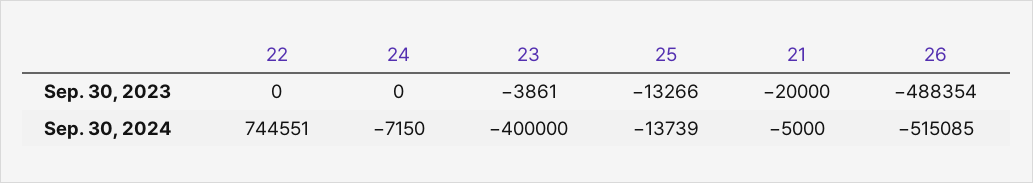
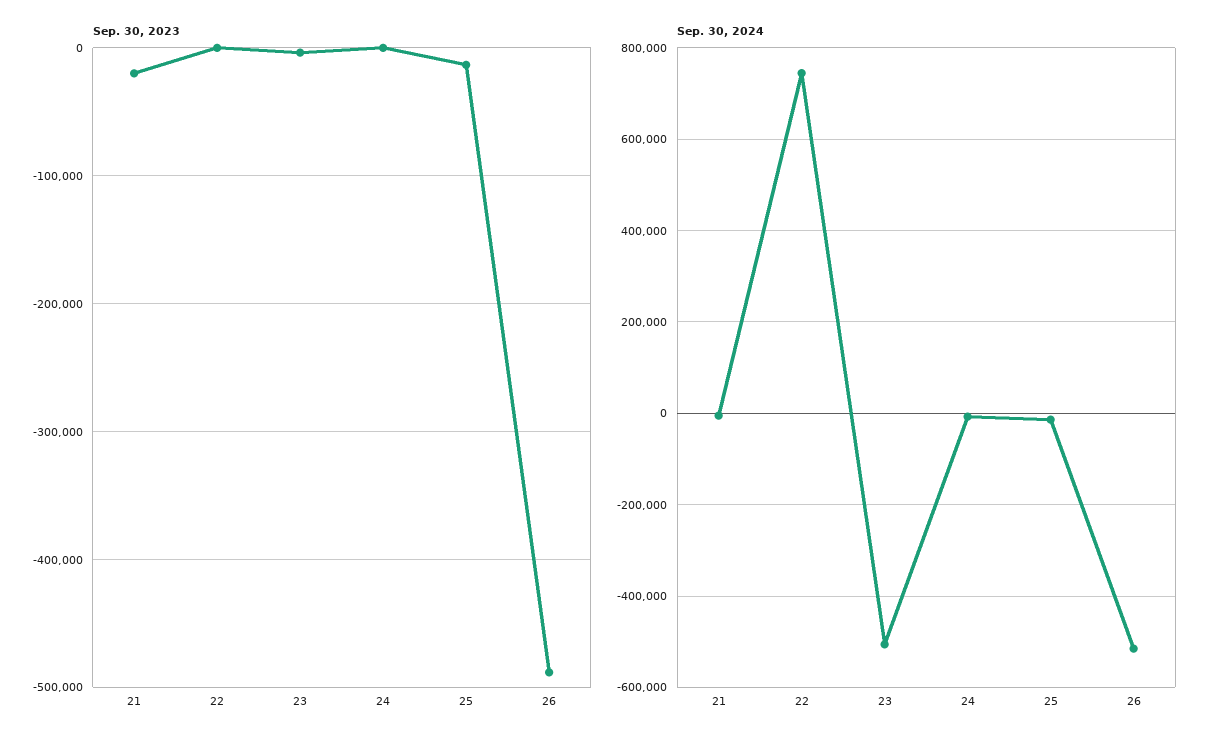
Sep. 30, 2024, 23: -400000 -> -500000

